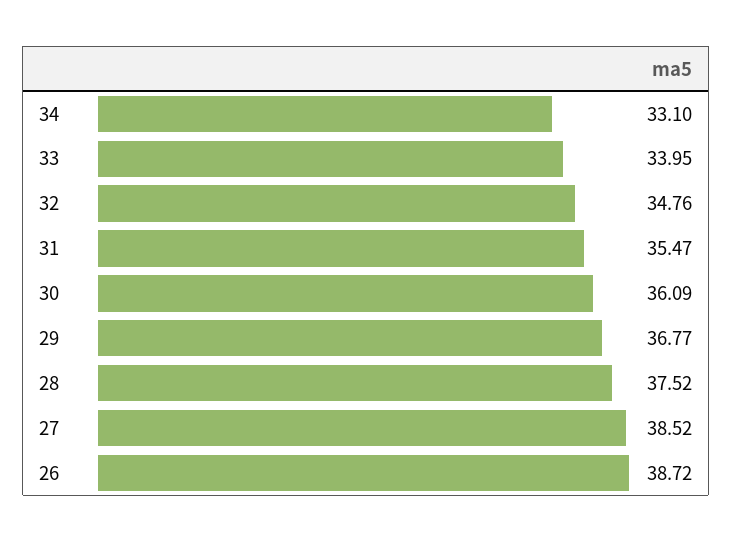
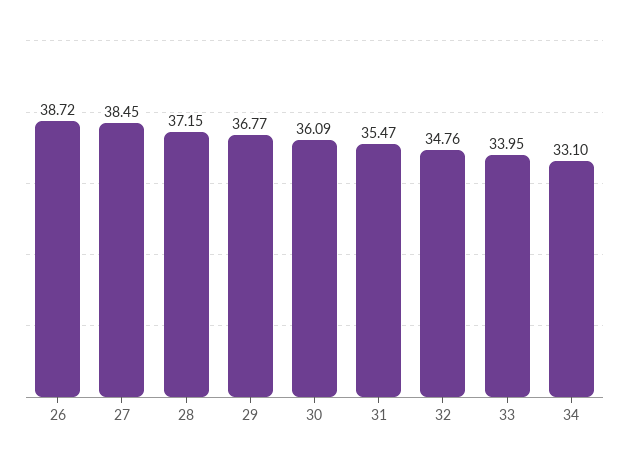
28: 37.52 -> 37.15
27: 38.52 -> 38.45

